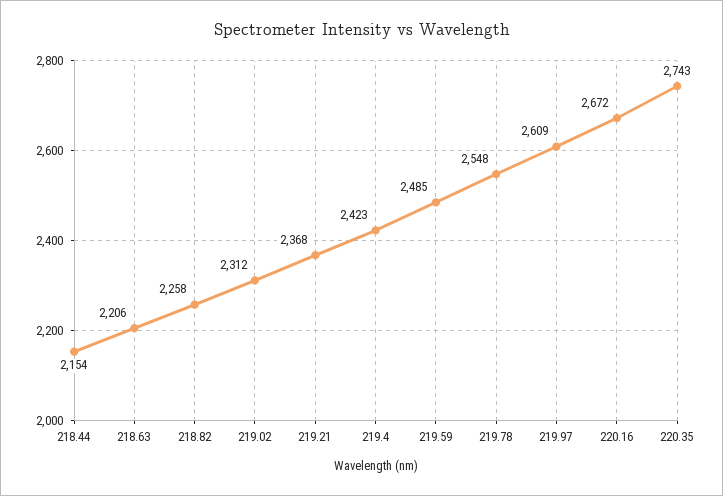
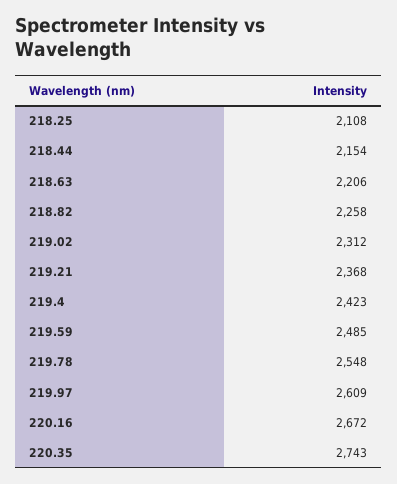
218.25: none -> 2108

